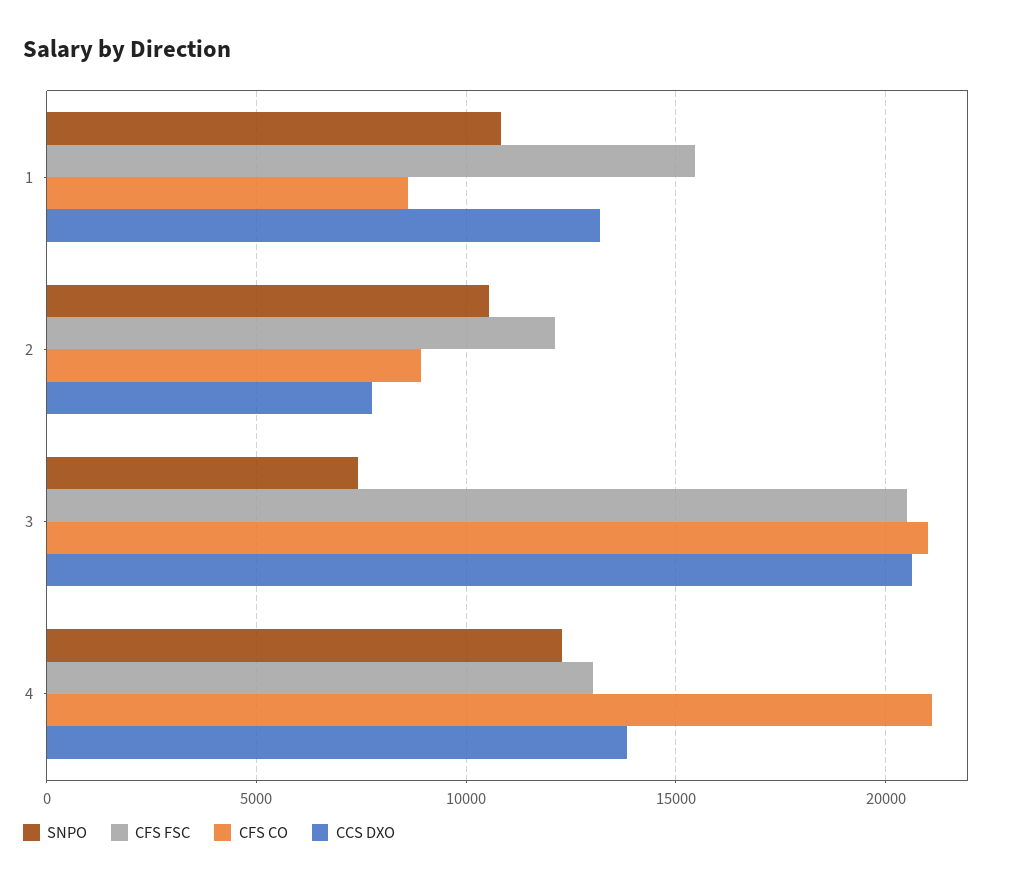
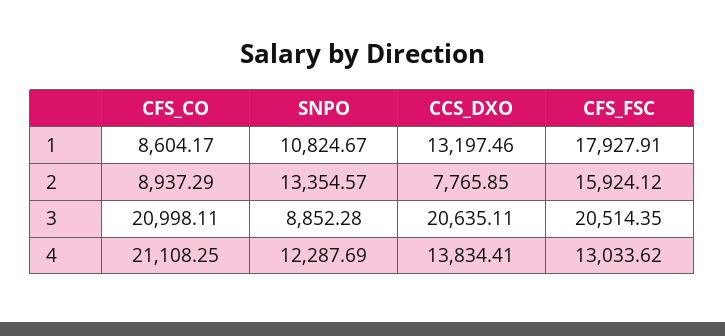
CFS FSC, 1: 15500 -> 17927.91
SNPO, 2: 10500 -> 13354.57
CFS FSC, 2: 12000 -> 15924.12
SNPO, 3: 7500 -> 8852.28

